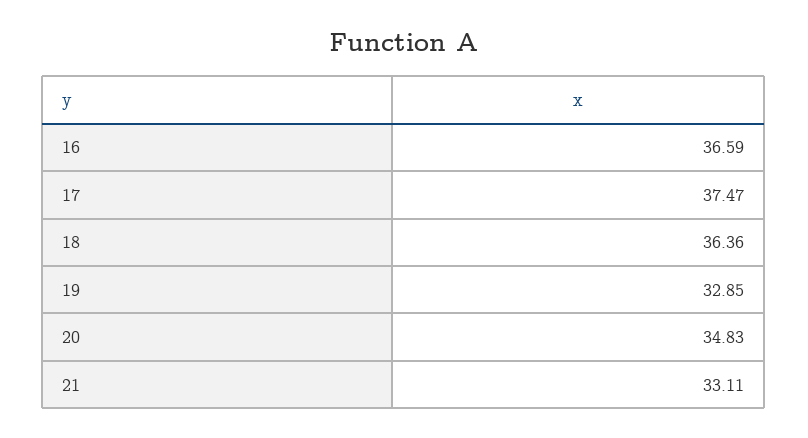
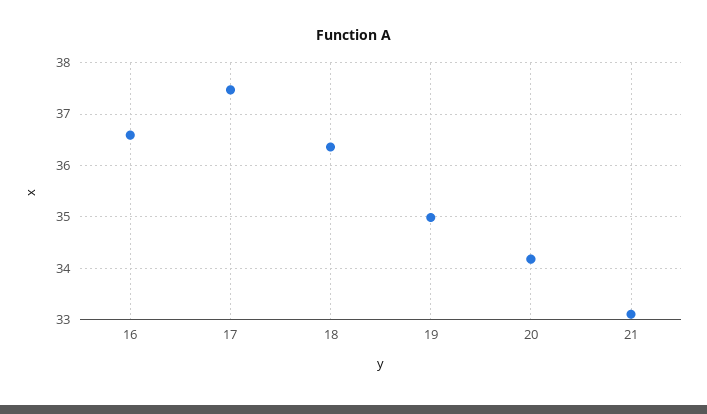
19: 32.85 -> 35
20: 34.83 -> 34.2

